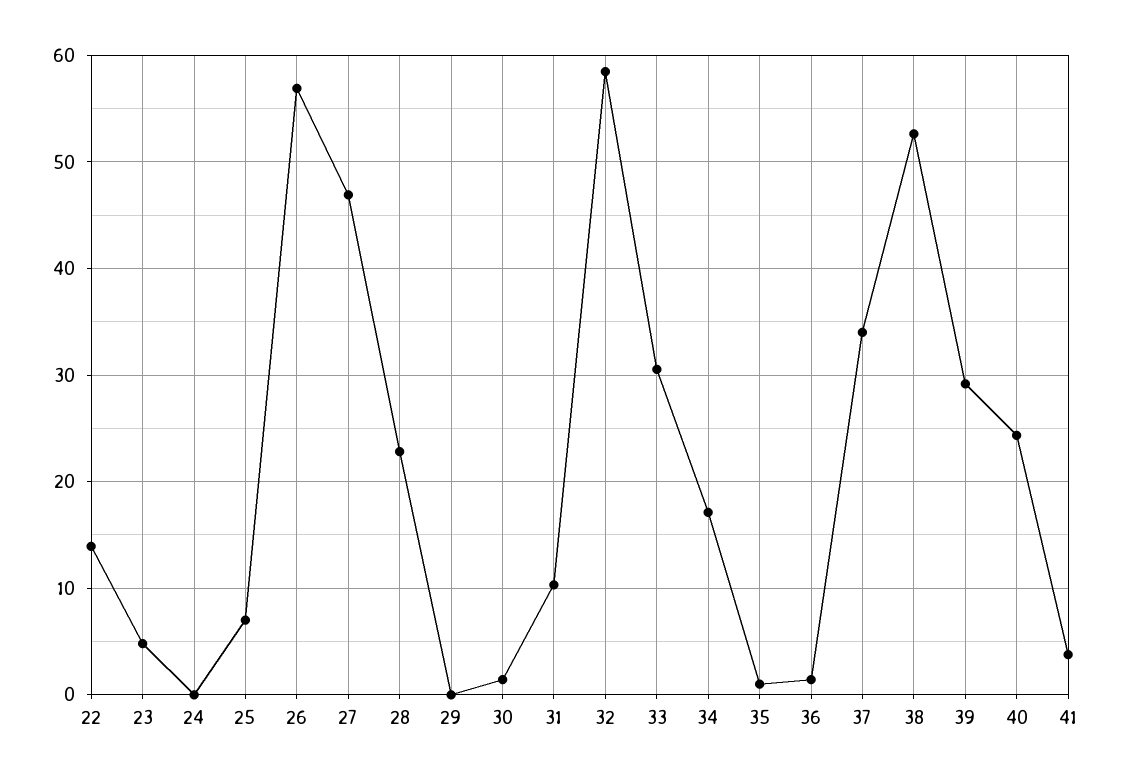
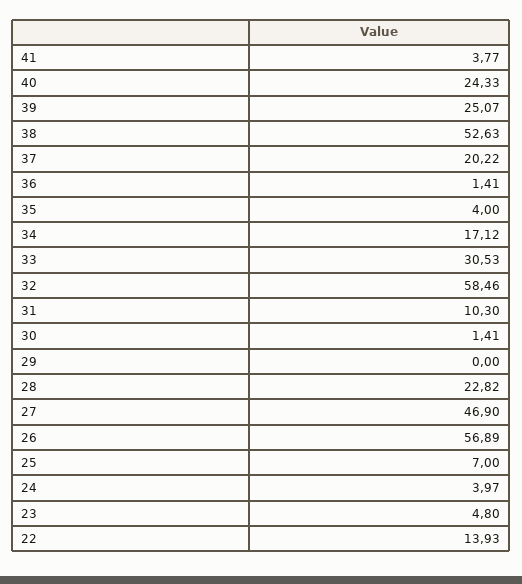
24: 0 -> 3.97
35: 1 -> 4
37: 34 -> 20.22
39: 29 -> 25.07

